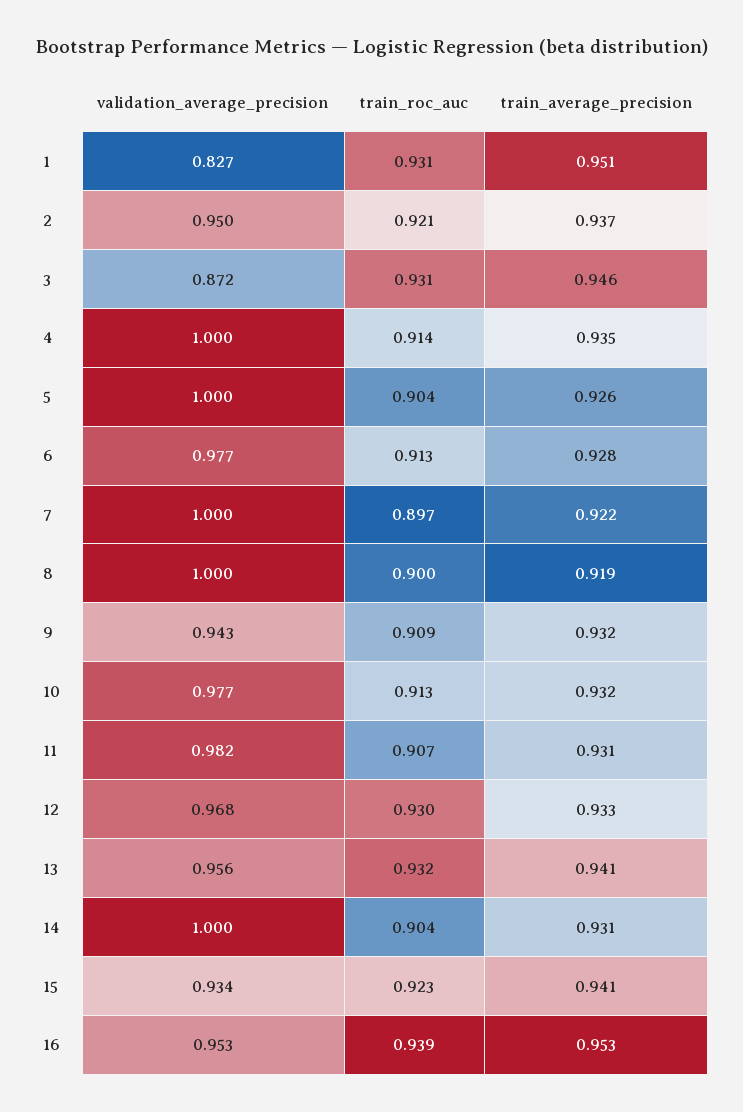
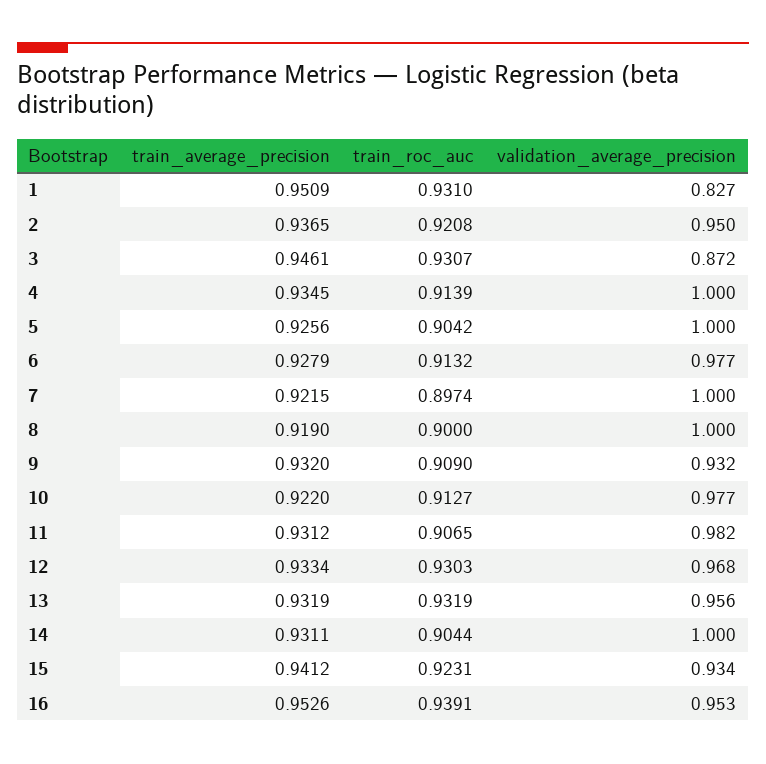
validation_average_precision, 9: 0.943 -> 0.932
train_average_precision, 10: 0.932 -> 0.922
train_average_precision, 13: 0.941 -> 0.9319

